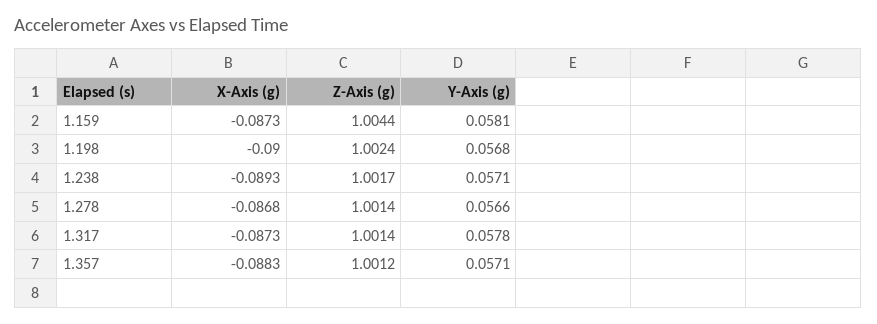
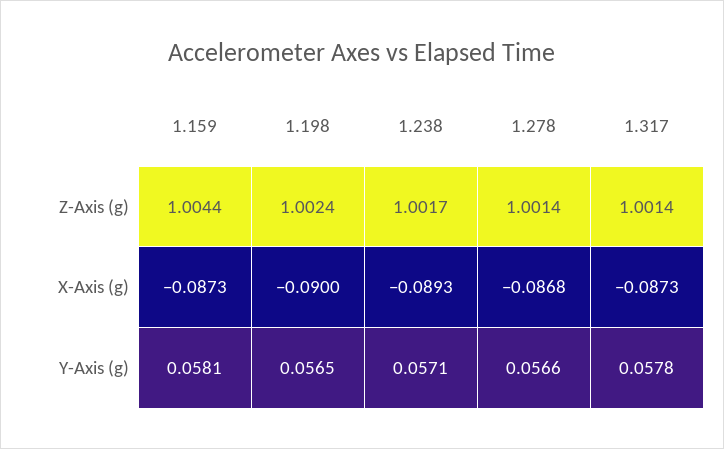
Y-Axis (g), 1.198: 0.0568 -> 0.0565
X-Axis (g), 1.357: -0.0883 -> none
Z-Axis (g), 1.357: 1.0012 -> none
Y-Axis (g), 1.357: 0.0571 -> none

